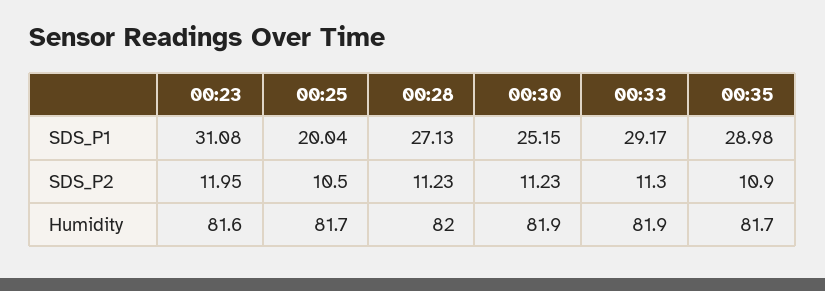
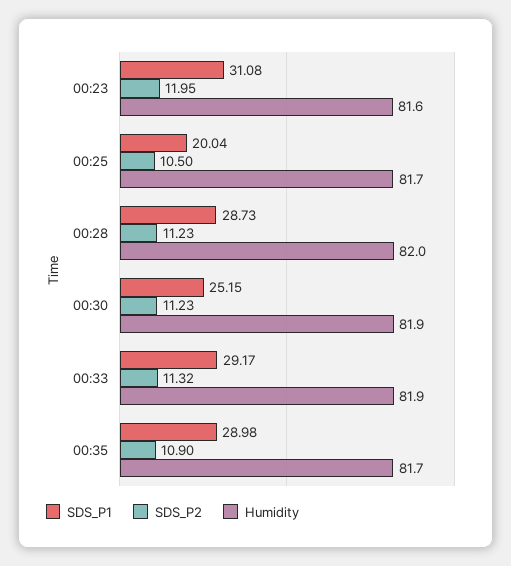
SDS_P1, 00:28: 27.13 -> 28.73
SDS_P2, 00:33: 11.3 -> 11.32

